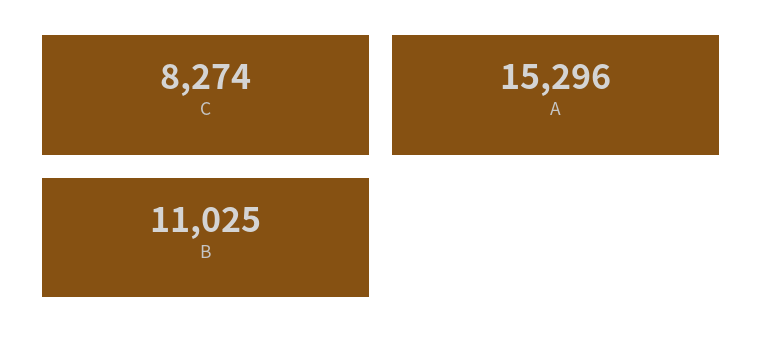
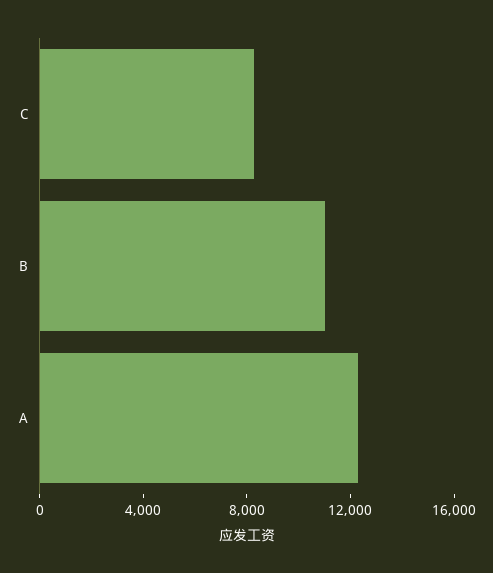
A: 15296 -> 12000

